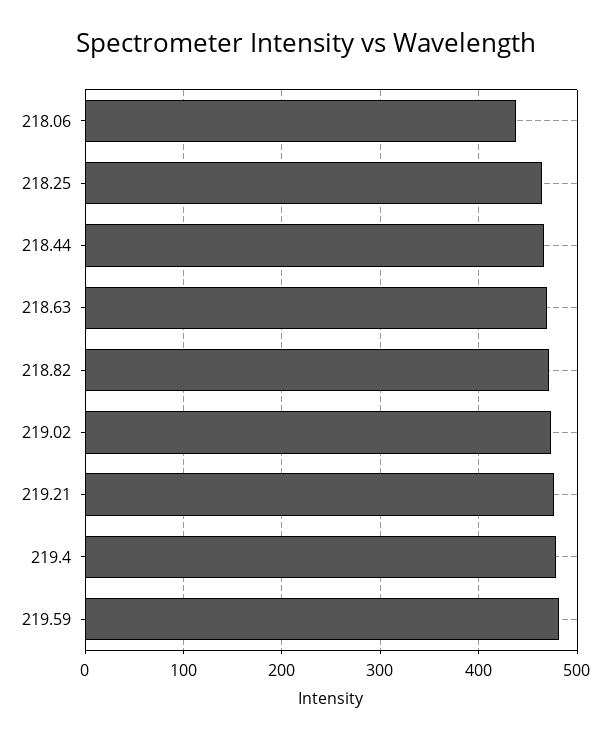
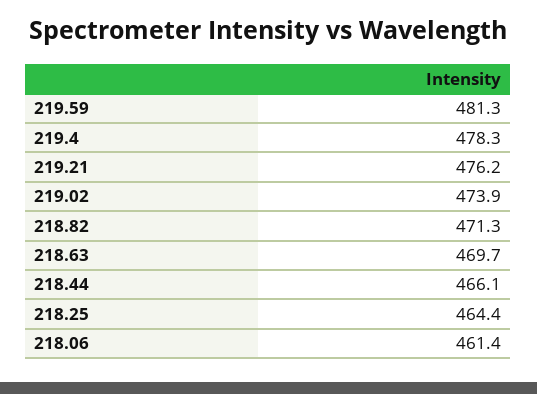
218.06: 440 -> 461.4

